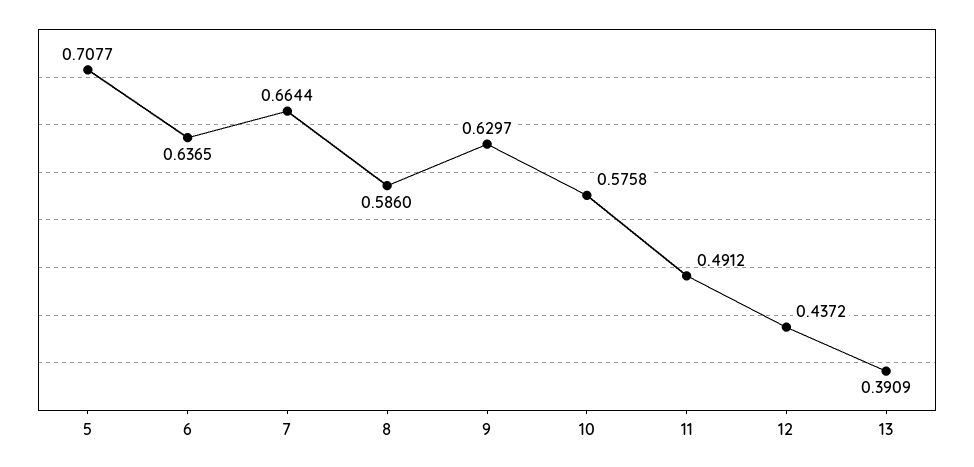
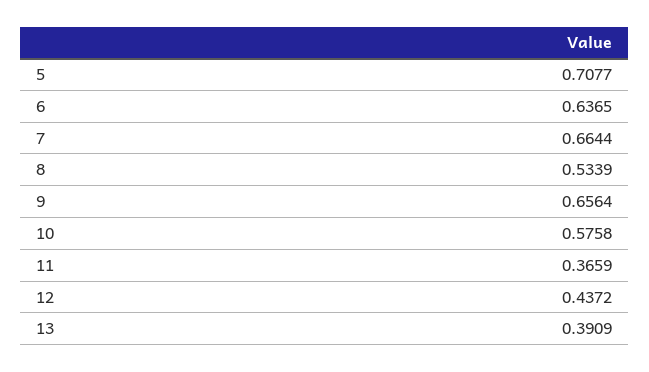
8: 0.586 -> 0.5339
9: 0.6297 -> 0.6564
11: 0.4912 -> 0.3659

